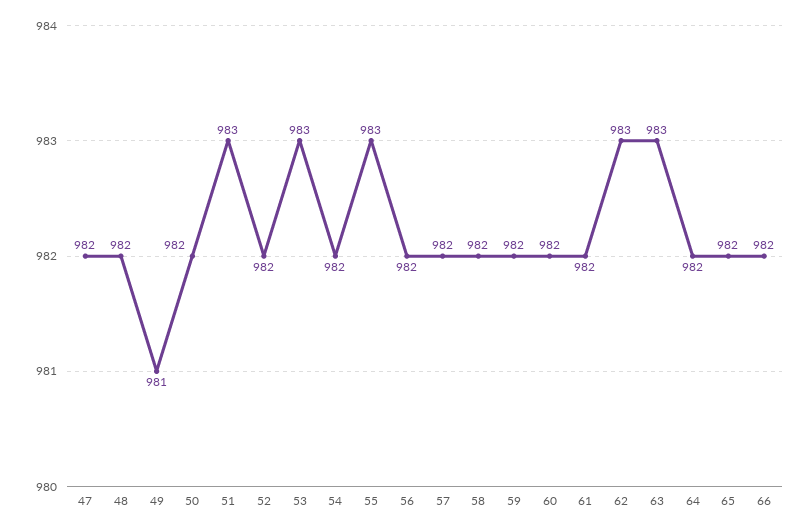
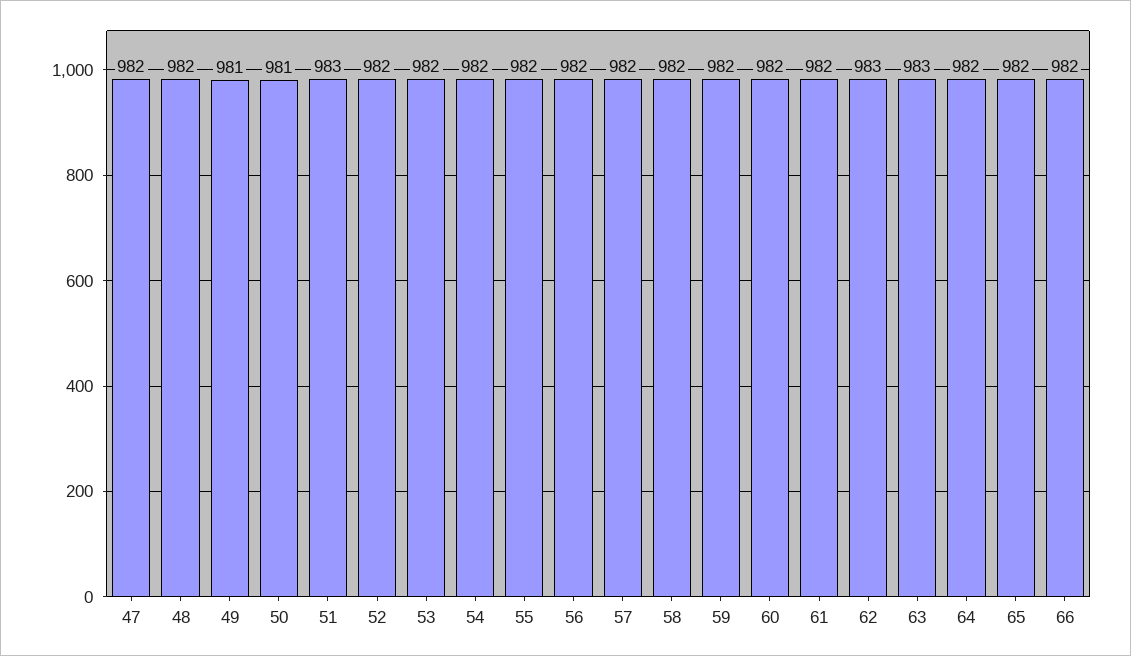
50: 982 -> 981
53: 983 -> 982
55: 983 -> 982

